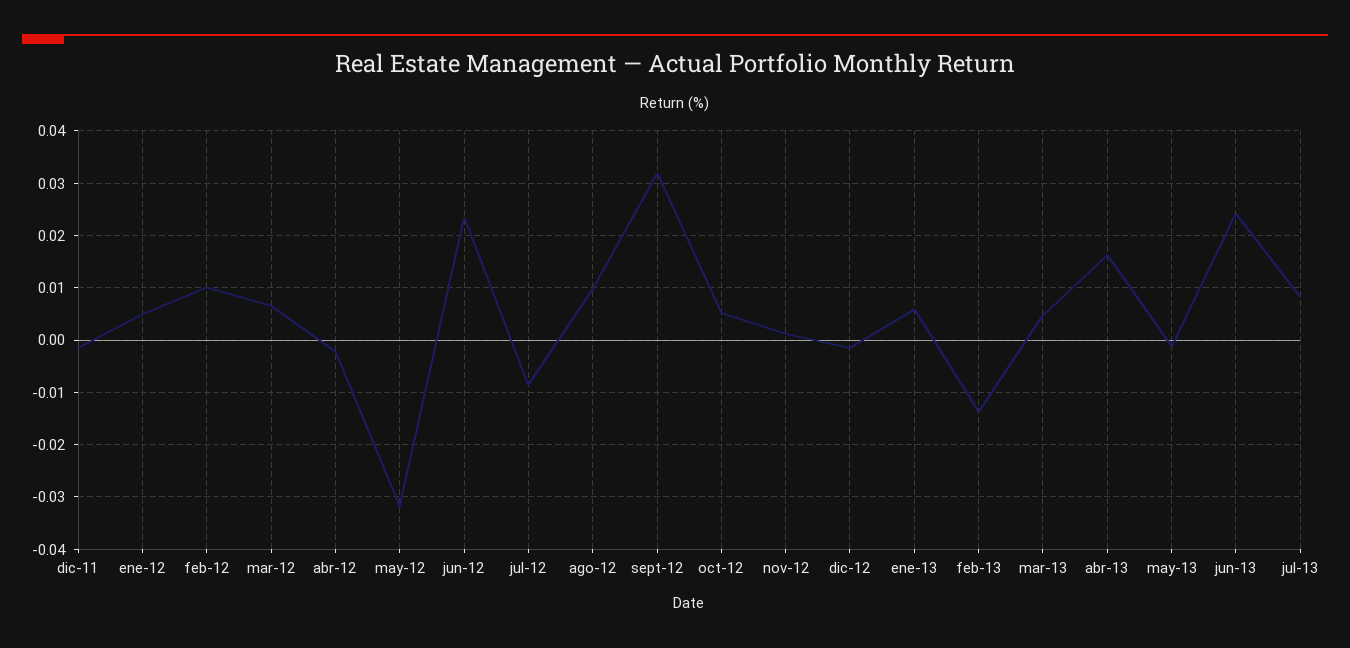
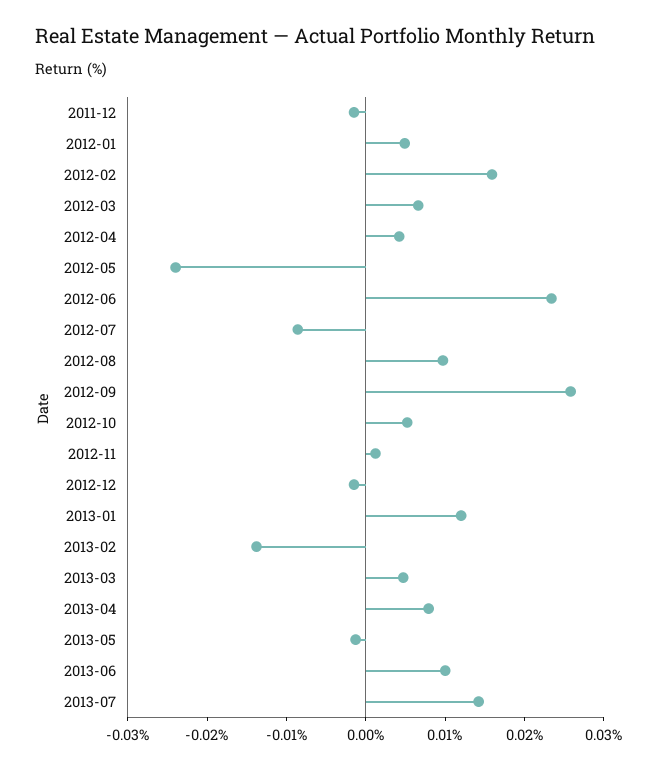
feb-12: 0.01 -> 0.016
abr-12: -0.002 -> 0.004
may-12: -0.032 -> -0.024
sept-12: 0.032 -> 0.026
ene-13: 0.006 -> 0.012
abr-13: 0.016 -> 0.008
jun-13: 0.024 -> 0.01
jul-13: 0.008 -> 0.014

